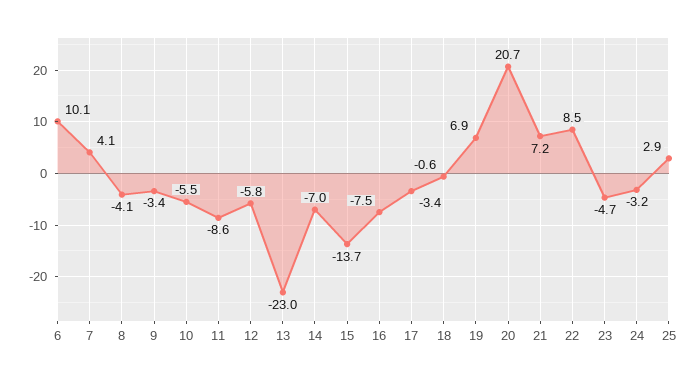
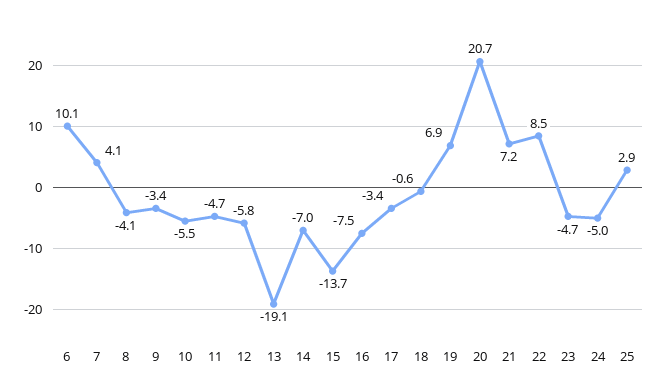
11: -8.6 -> -4.7
13: -23 -> -19.1
24: -3.2 -> -5

